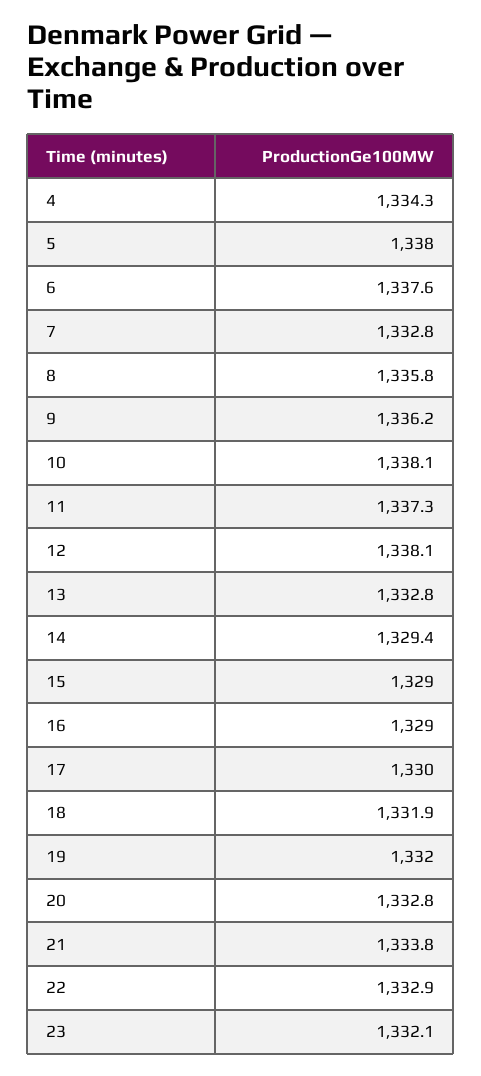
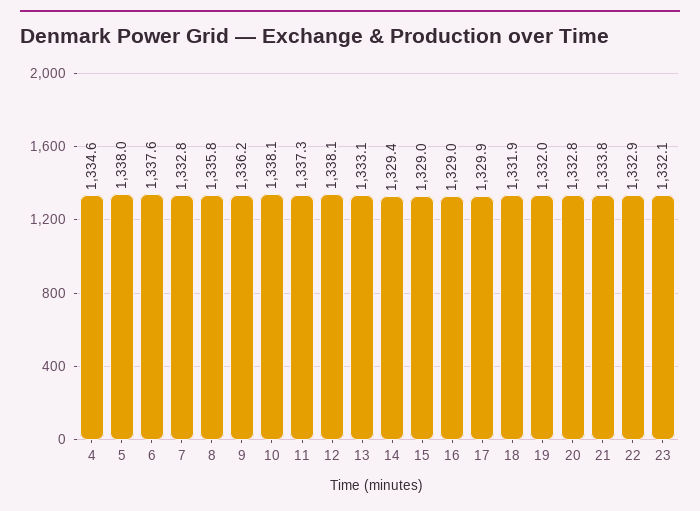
4: 1334.3 -> 1334.6
13: 1332.8 -> 1333.1
17: 1330 -> 1329.9

